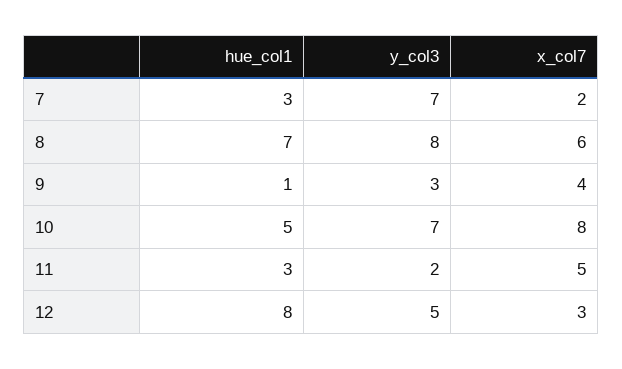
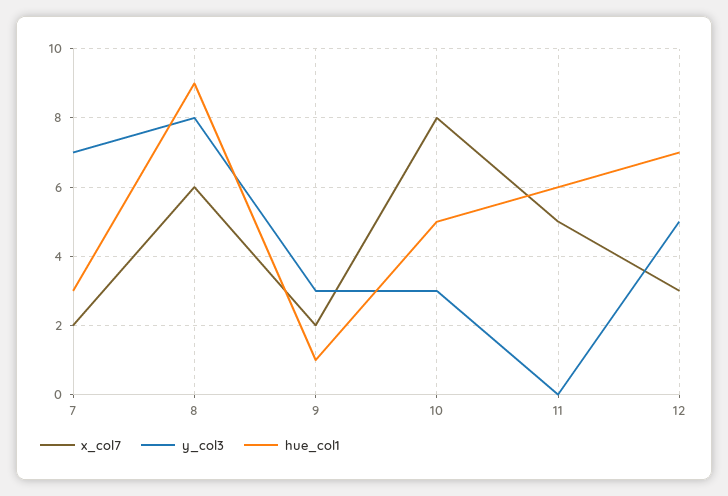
hue_col1, 8: 7 -> 9
x_col7, 9: 4 -> 2
y_col3, 10: 7 -> 3
hue_col1, 11: 3 -> 6
y_col3, 11: 2 -> 0
hue_col1, 12: 8 -> 7

